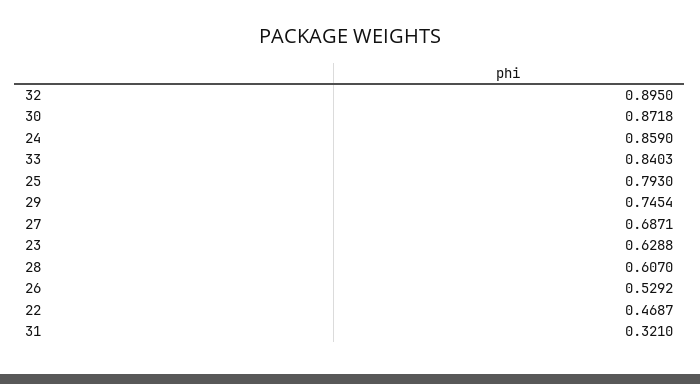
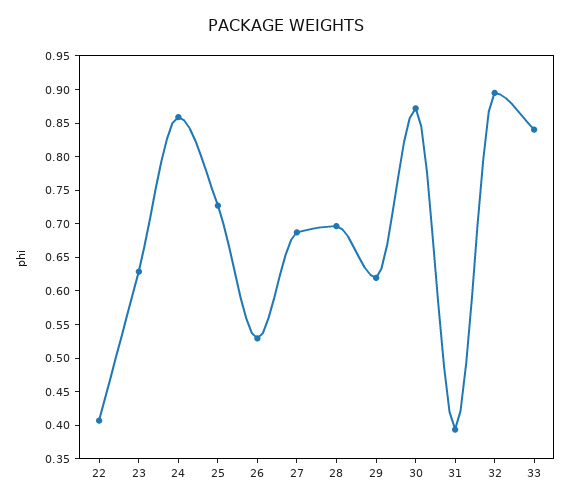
25: 0.793 -> 0.725
29: 0.7454 -> 0.625
28: 0.607 -> 0.7
22: 0.4687 -> 0.4
31: 0.321 -> 0.4

